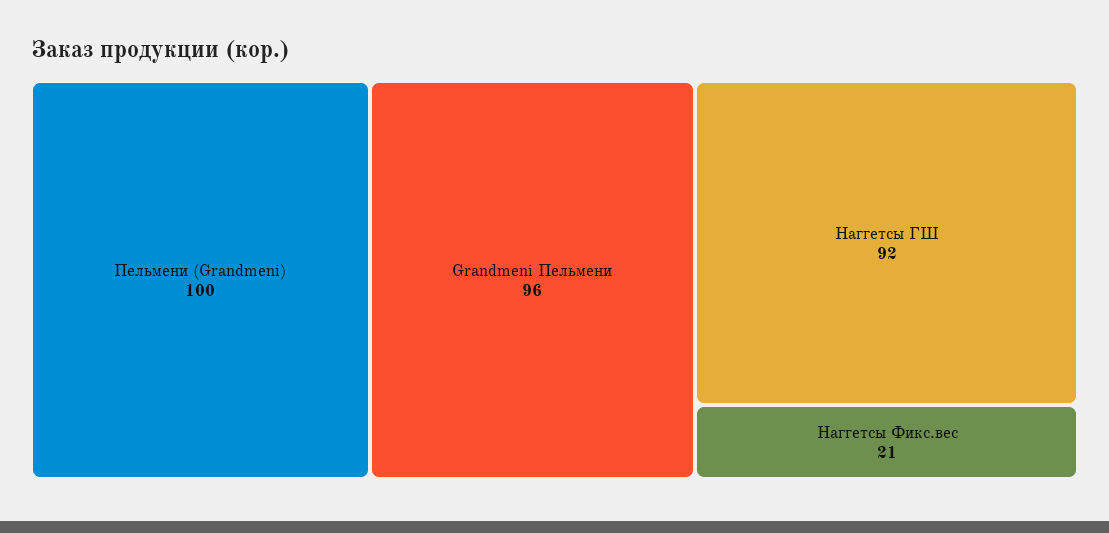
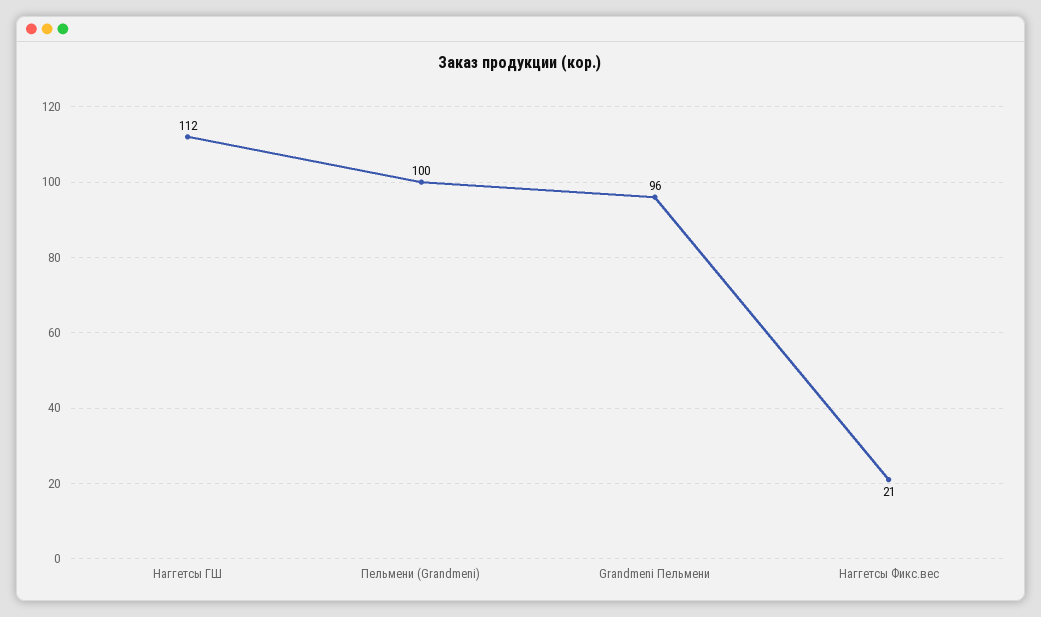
Наггетсы ГШ: 92 -> 112

